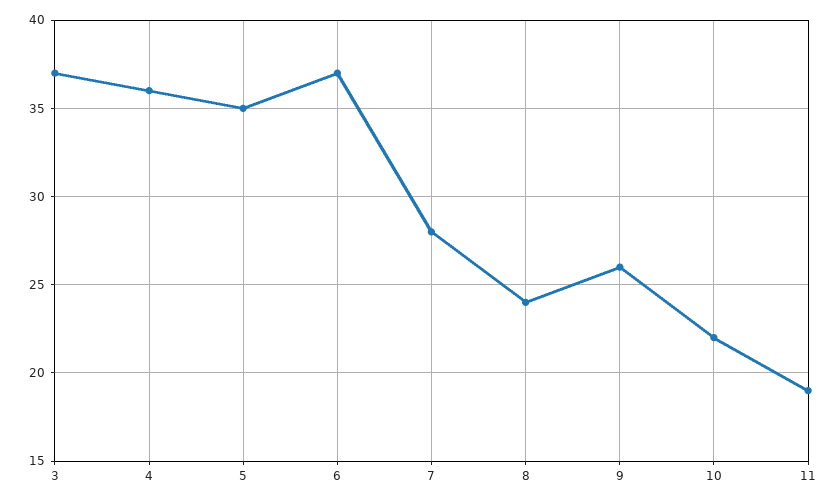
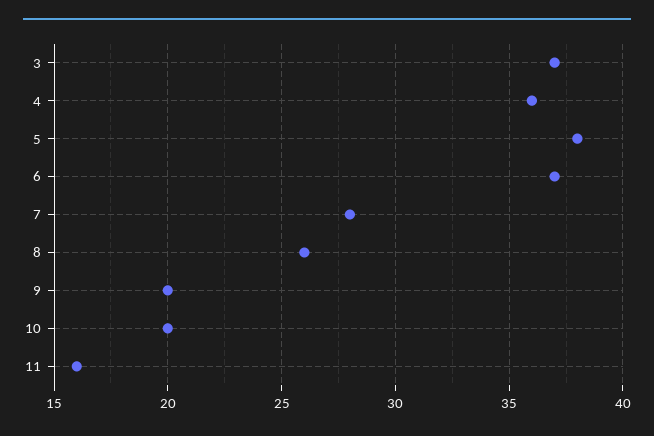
5: 35 -> 38
8: 24 -> 26
9: 26 -> 20
10: 22 -> 20
11: 19 -> 16

